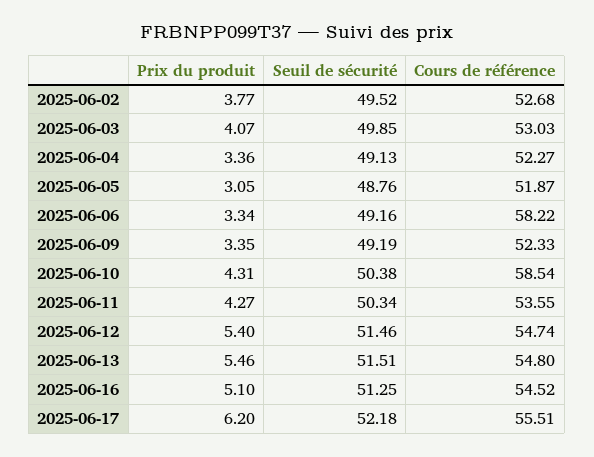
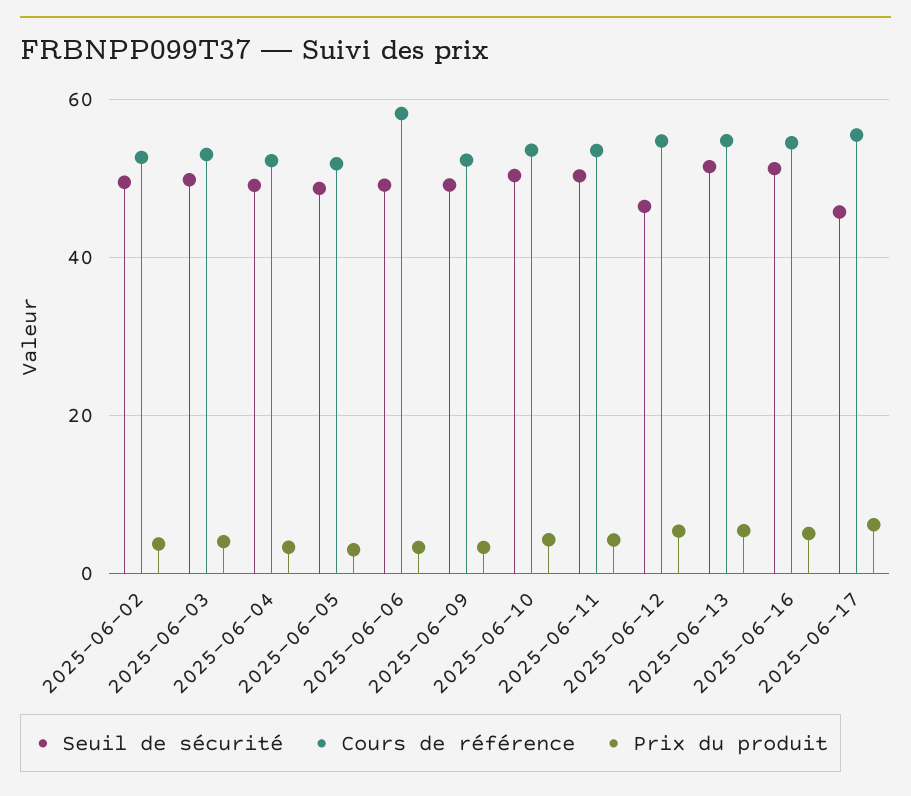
Cours de référence, 2025-06-10: 58.54 -> 54
Seuil de sécurité, 2025-06-12: 51.46 -> 46
Seuil de sécurité, 2025-06-17: 52.18 -> 46

